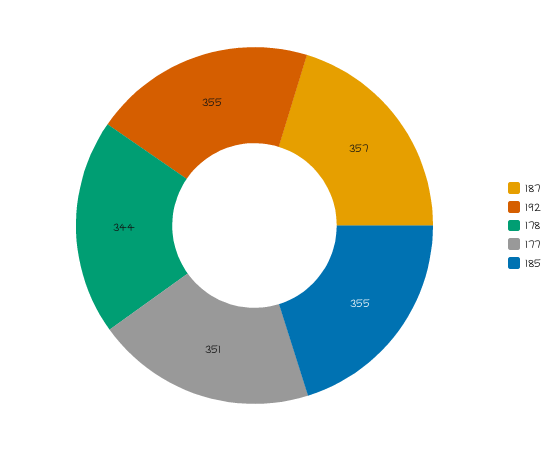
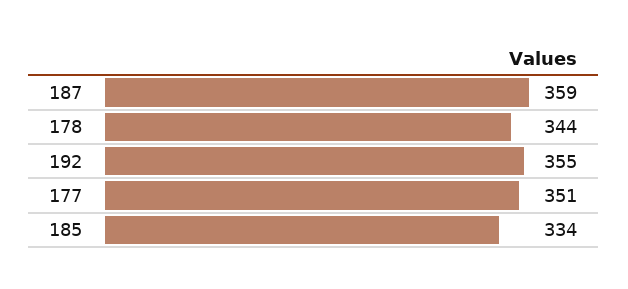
187: 357 -> 359
185: 355 -> 334

